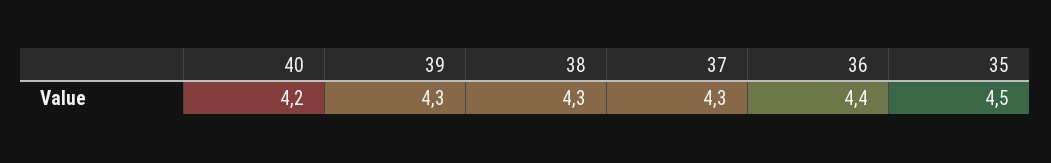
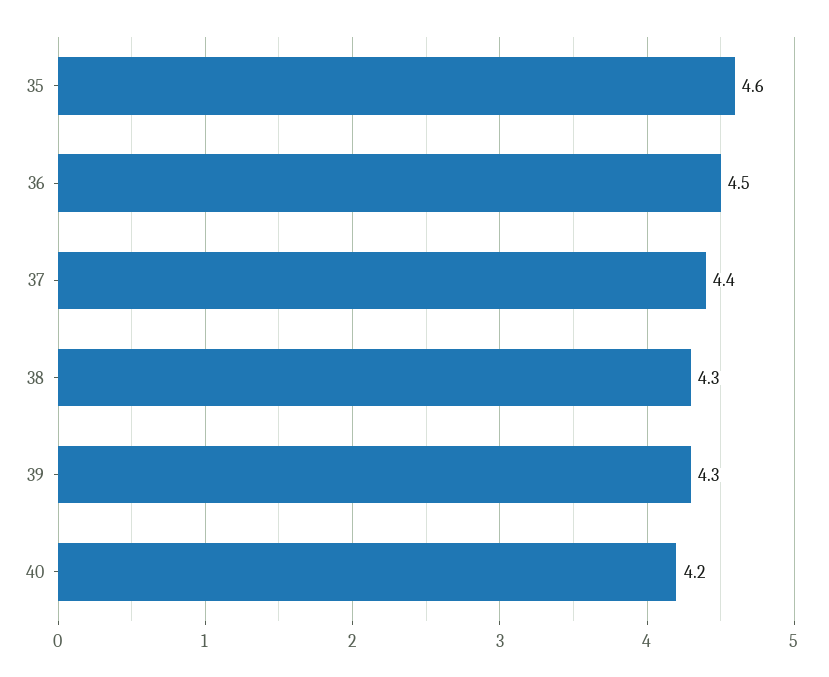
37: 4.3 -> 4.4
36: 4.4 -> 4.5
35: 4.5 -> 4.6

